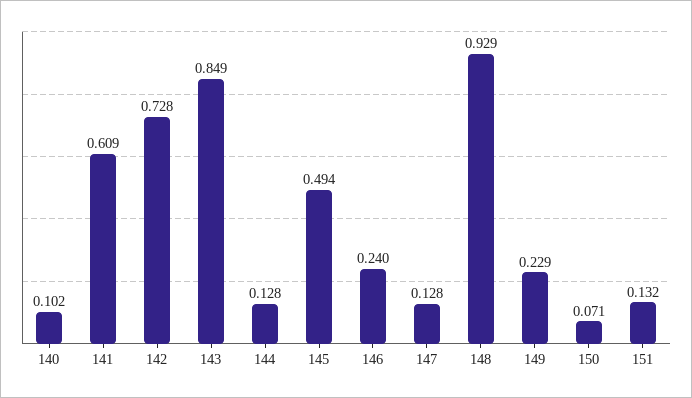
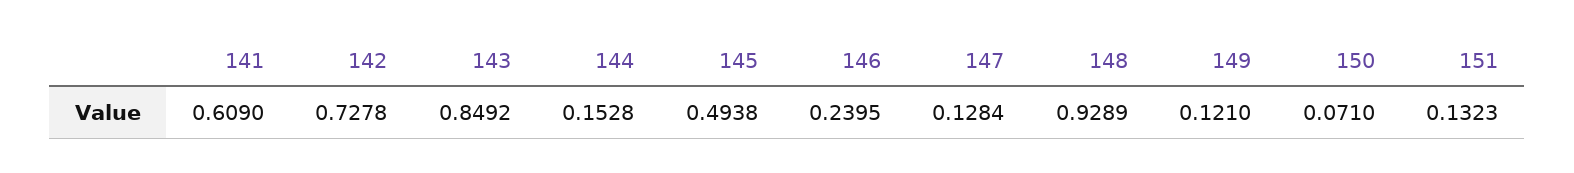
140: 0.102 -> none
144: 0.128 -> 0.1528
149: 0.229 -> 0.121

